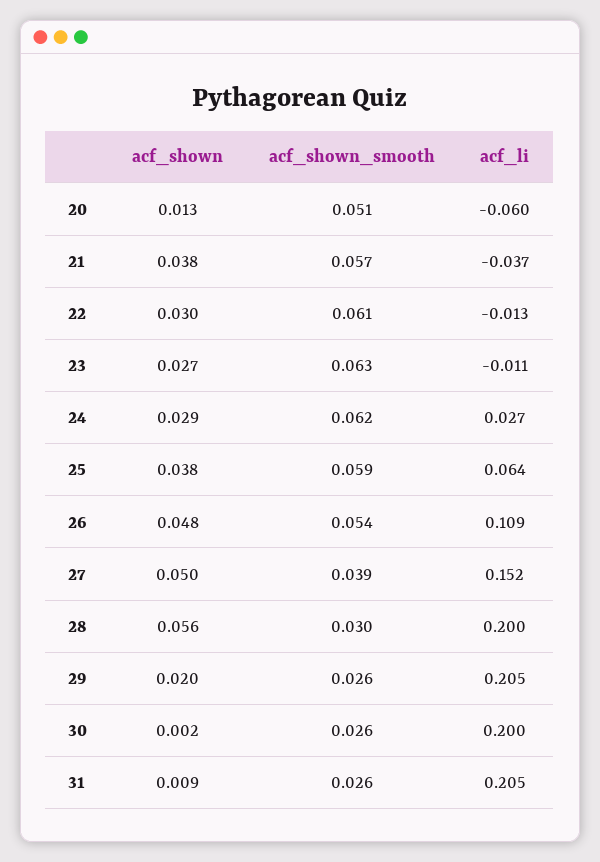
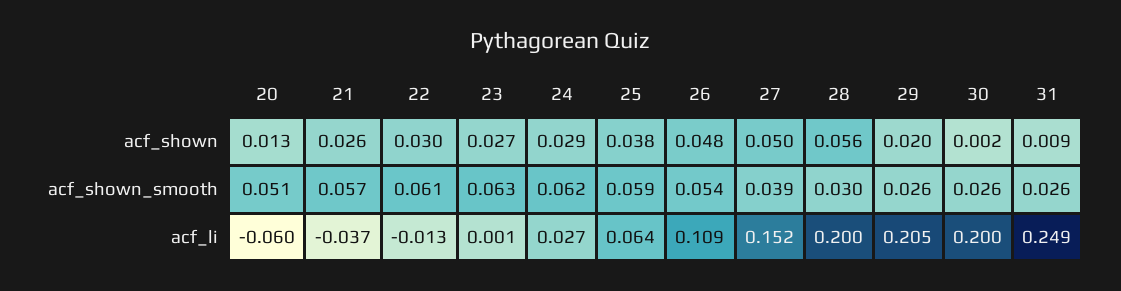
acf_shown, 21: 0.038 -> 0.026
acf_li, 23: -0.011 -> 0.001
acf_li, 31: 0.205 -> 0.249

